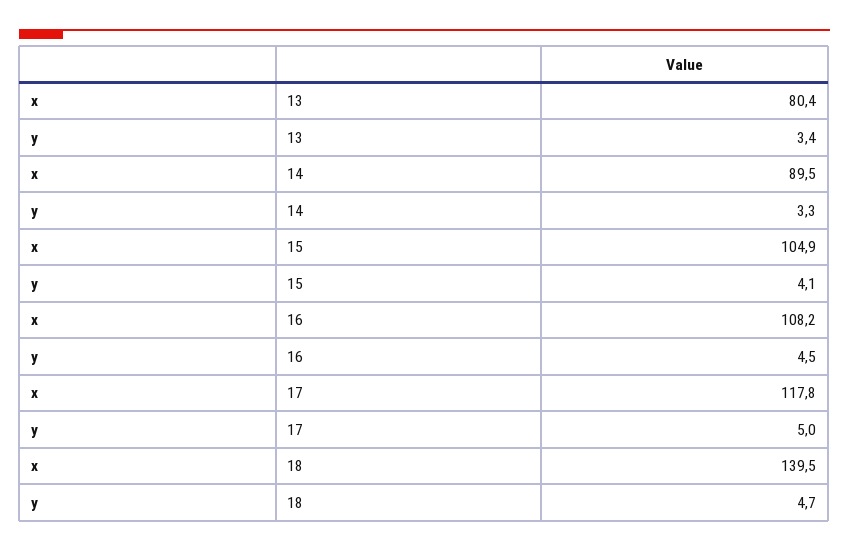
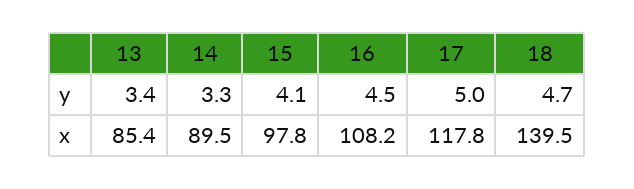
x, 13: 80.4 -> 85.4
x, 15: 104.9 -> 97.8

